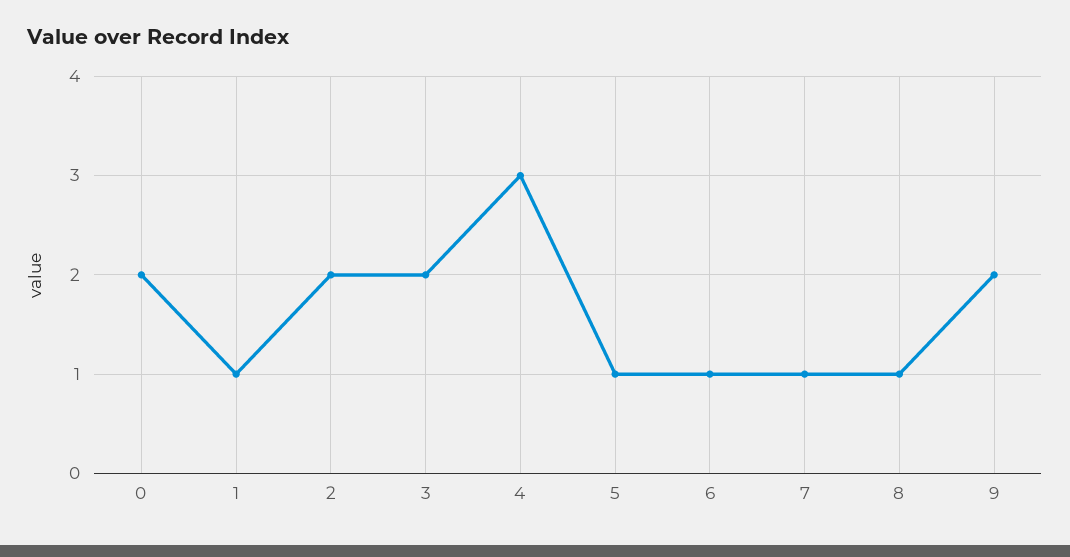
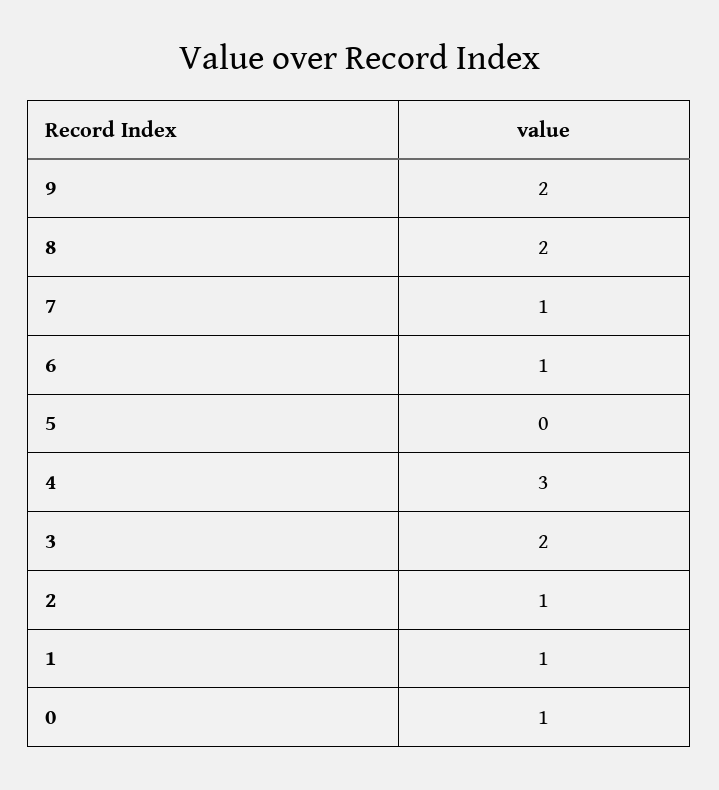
0: 2 -> 1
2: 2 -> 1
5: 1 -> 0
8: 1 -> 2

